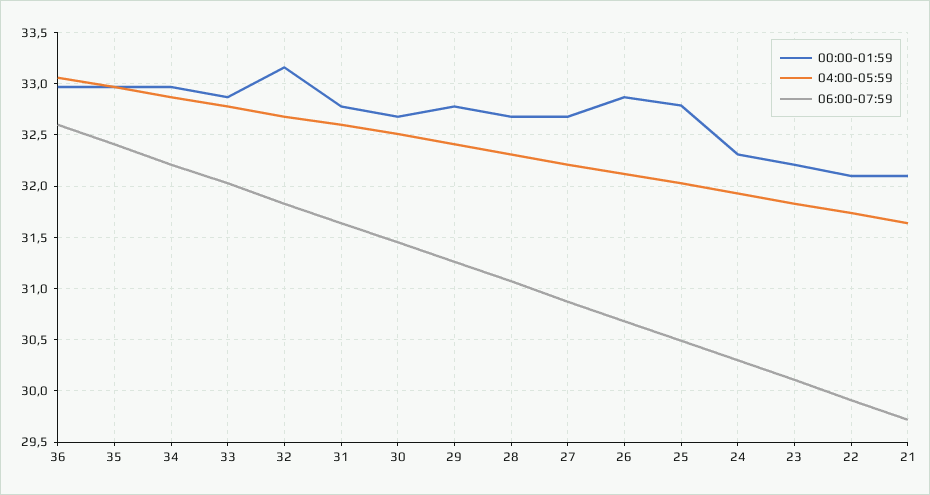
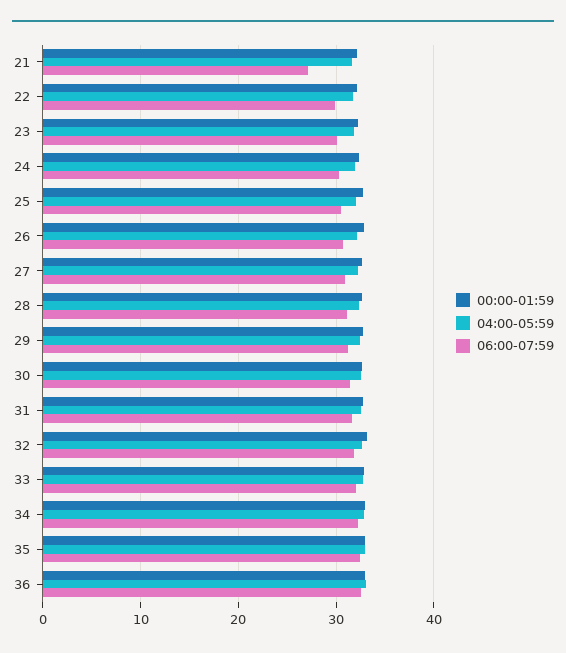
06:00-07:59, 21: 29.7 -> 27

